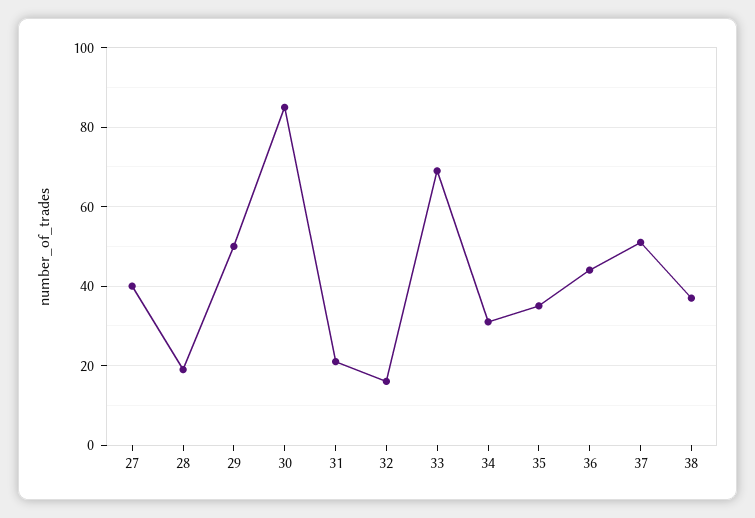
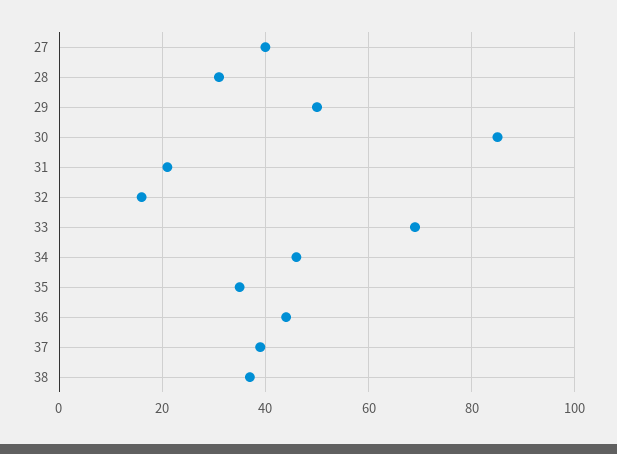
28: 20 -> 30
34: 30 -> 45
37: 50 -> 40

